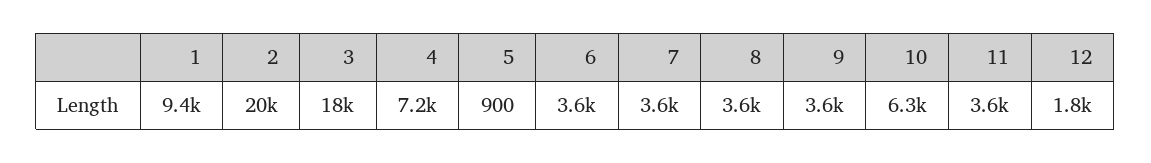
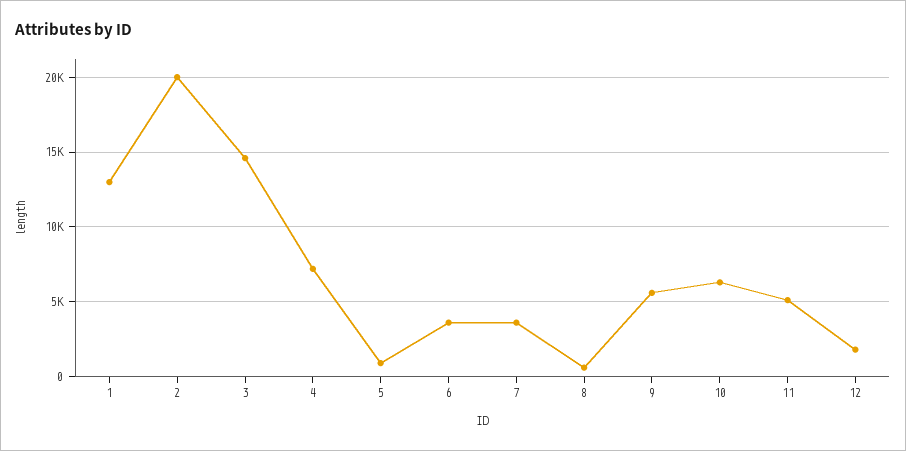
1: 9400 -> 13000
3: 18000 -> 14500
8: 3600 -> 500
9: 3600 -> 5500
11: 3600 -> 5000

